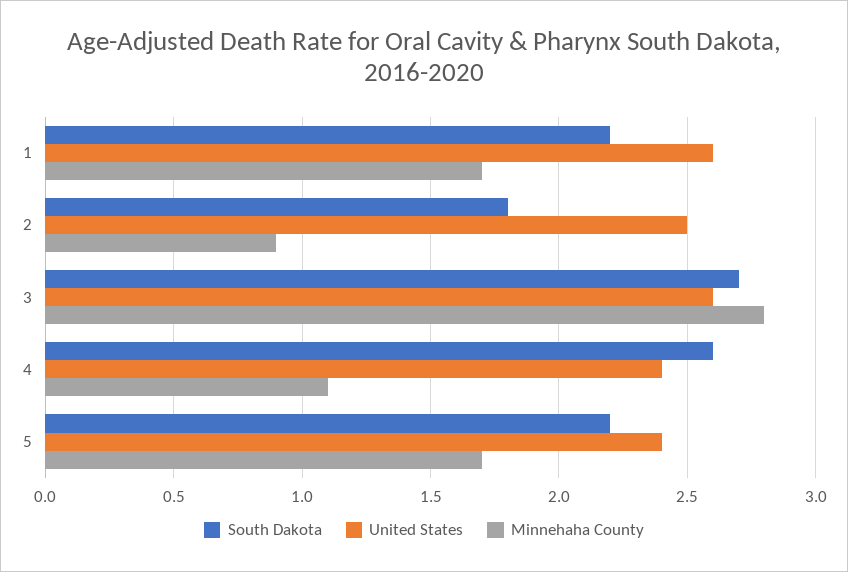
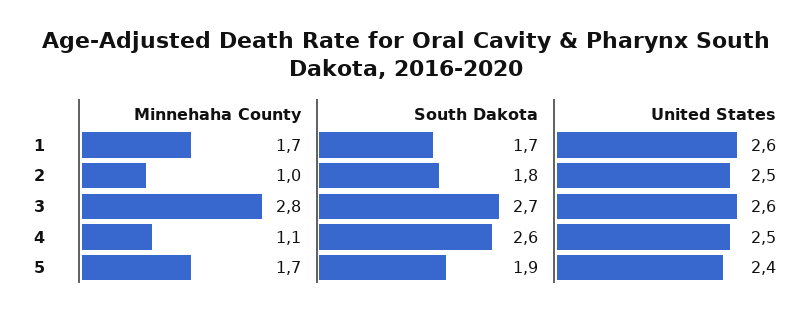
South Dakota, 1: 2.2 -> 1.7
Minnehaha County, 2: 0.9 -> 1
United States, 4: 2.4 -> 2.5
South Dakota, 5: 2.2 -> 1.9

